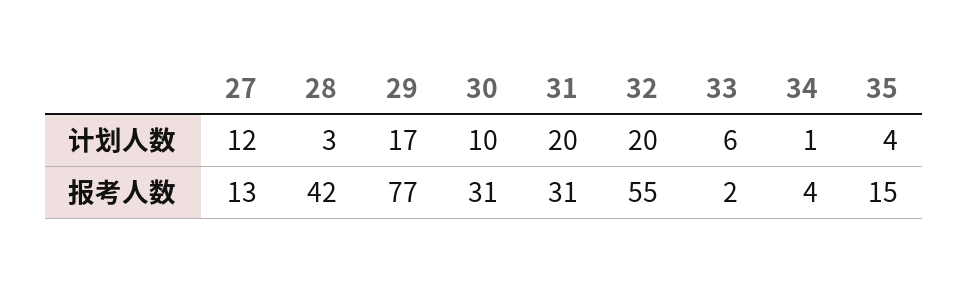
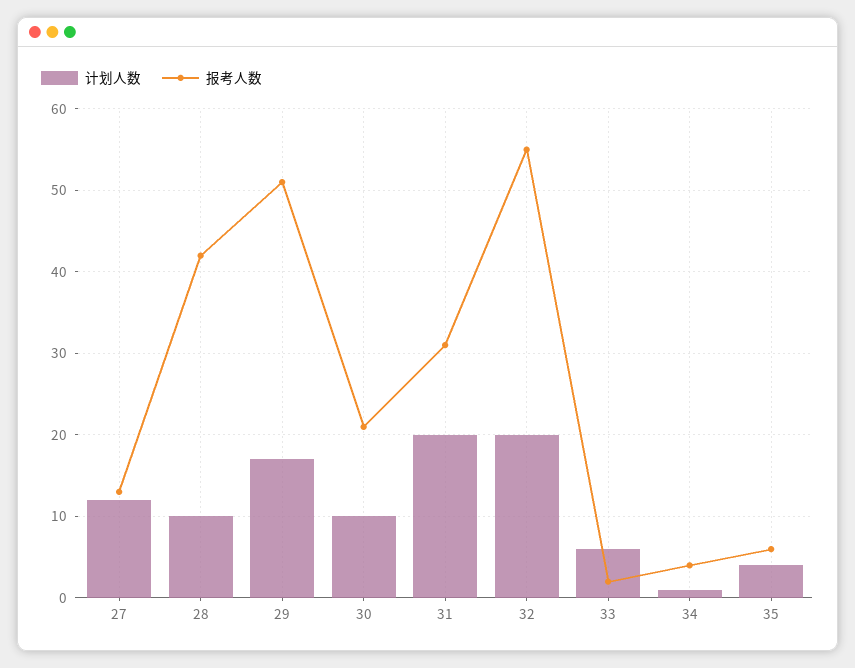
计划人数, 28: 3 -> 10
报考人数, 29: 77 -> 51
报考人数, 30: 31 -> 21
报考人数, 35: 15 -> 6

